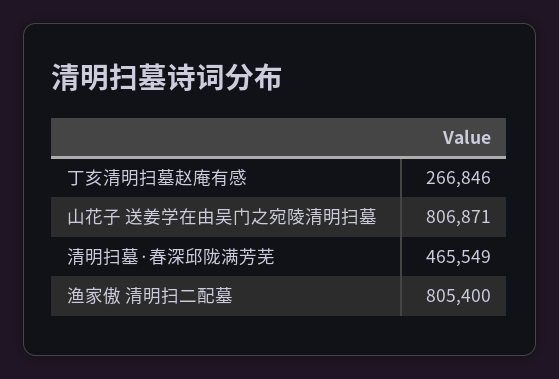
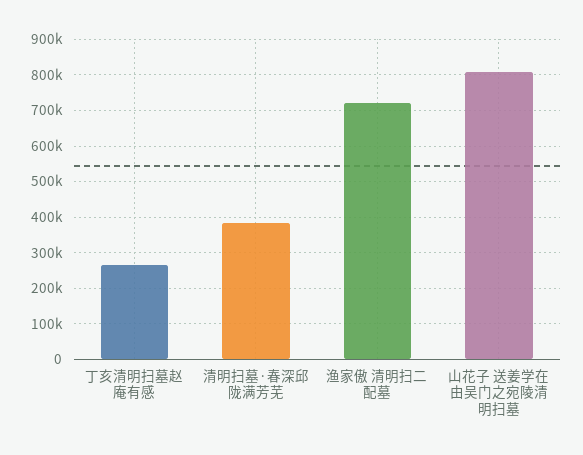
清明扫墓·春深邱陇满芳芜: 465549 -> 380000
渔家傲 清明扫二配墓: 805400 -> 720000

